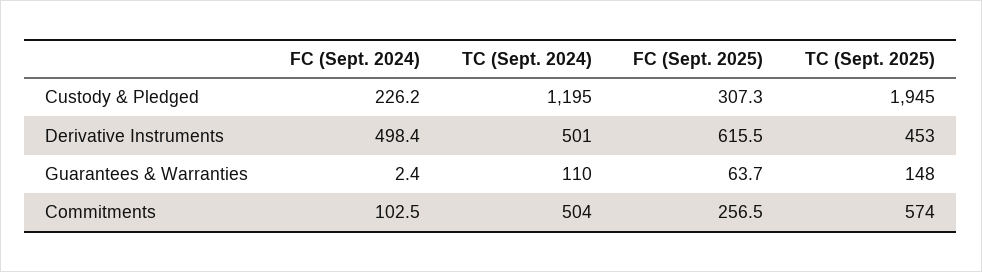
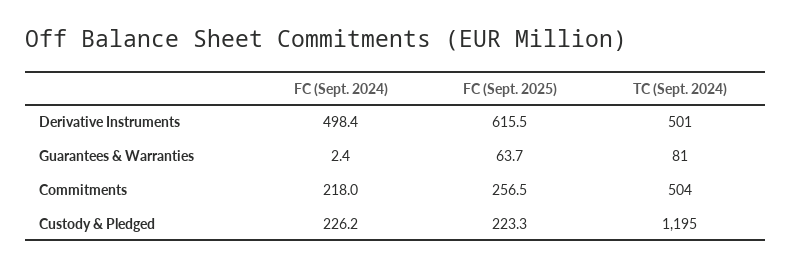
FC (Sept. 2025), Custody & Pledged: 307.3 -> 223.3
TC (Sept. 2025), Custody & Pledged: 1945 -> none
TC (Sept. 2025), Derivative Instruments: 453 -> none
TC (Sept. 2024), Guarantees & Warranties: 110 -> 81
TC (Sept. 2025), Guarantees & Warranties: 148 -> none
FC (Sept. 2024), Commitments: 102.5 -> 218
TC (Sept. 2025), Commitments: 574 -> none

